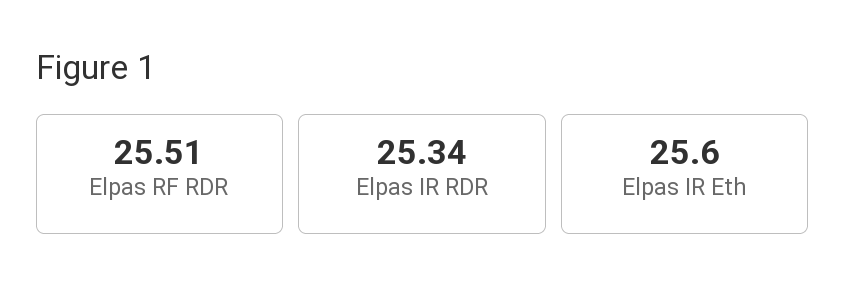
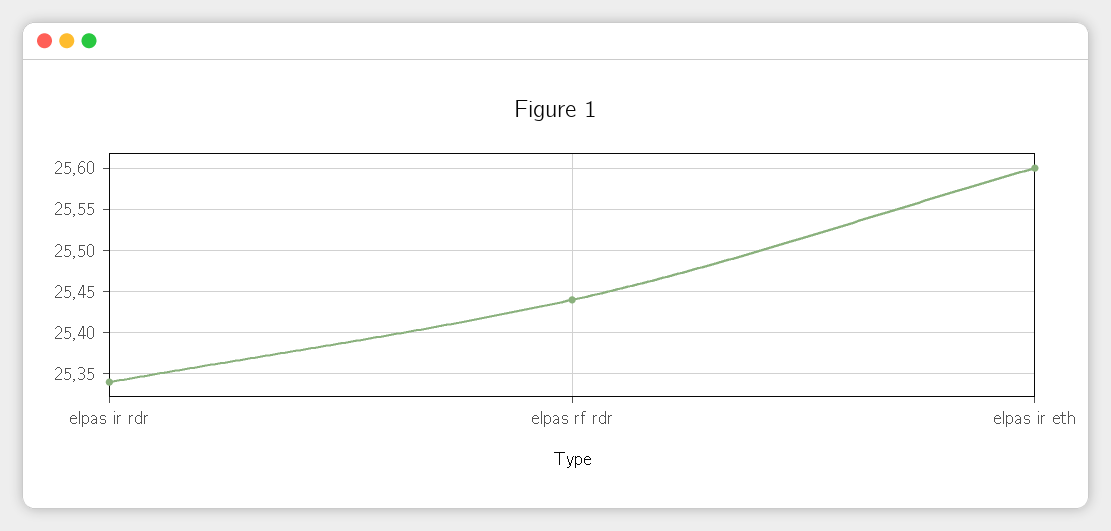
Elpas RF RDR: 25.51 -> 25.44

